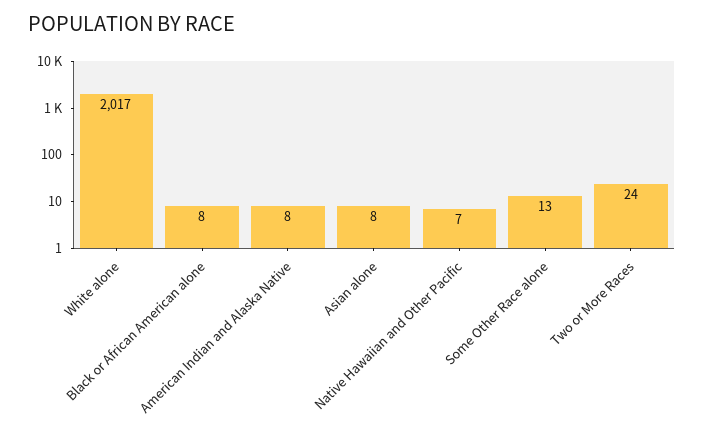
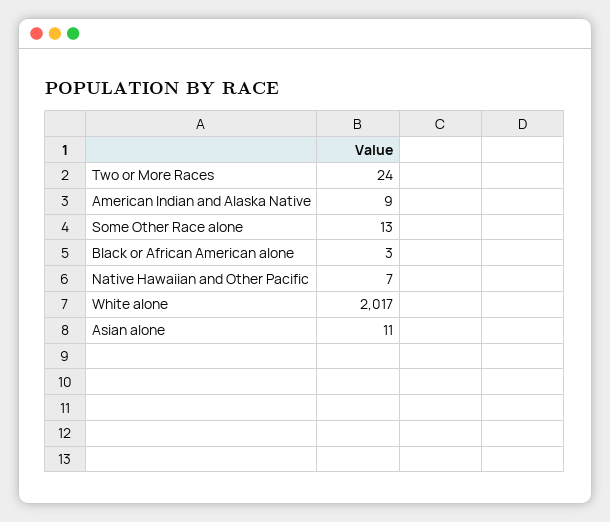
Black or African American alone: 8 -> 3
American Indian and Alaska Native: 8 -> 9
Asian alone: 8 -> 11

